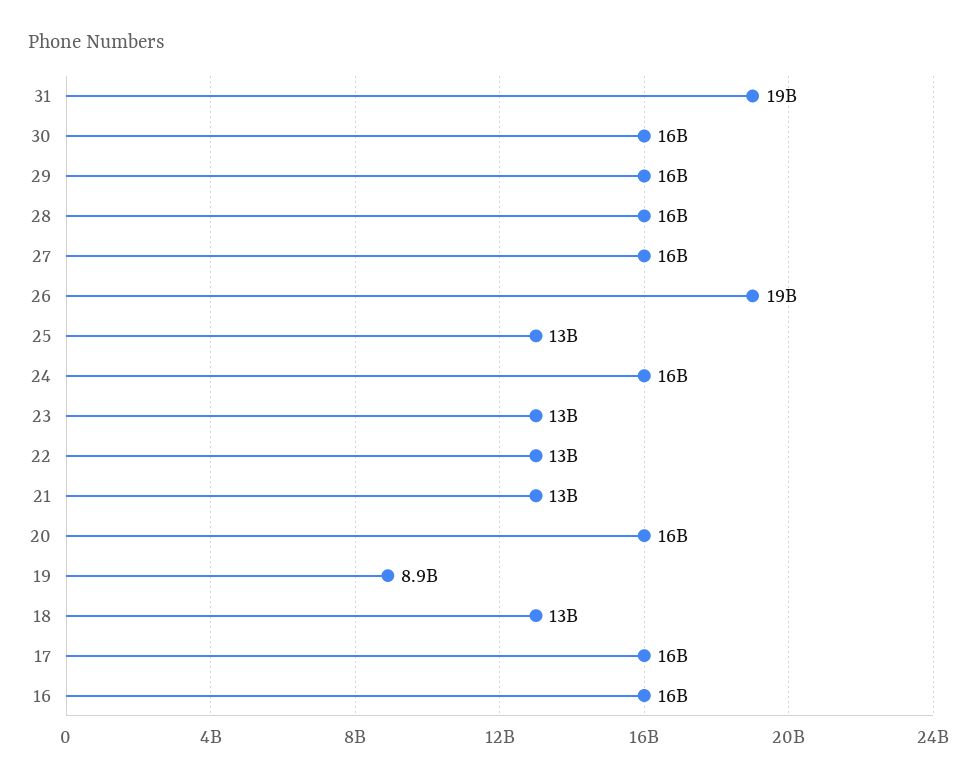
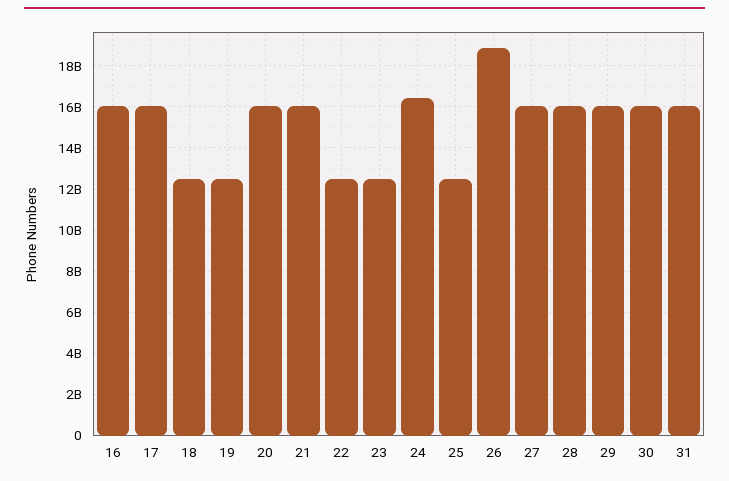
31: 19000000000 -> 16000000000
21: 13000000000 -> 16000000000
19: 8900000000 -> 12500000000

